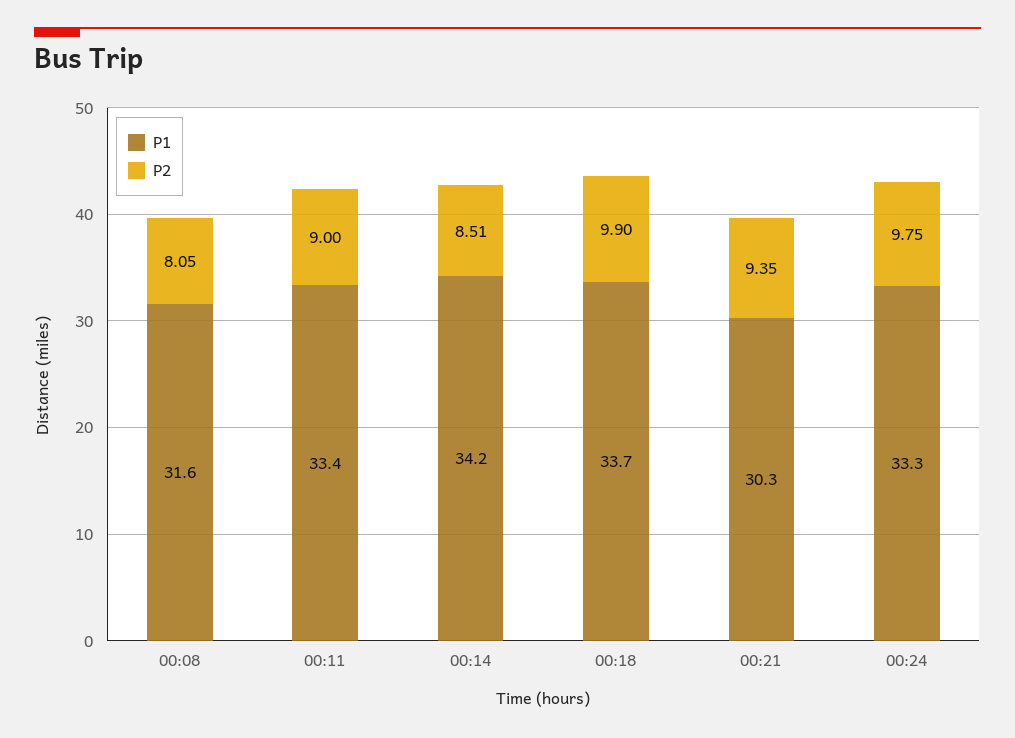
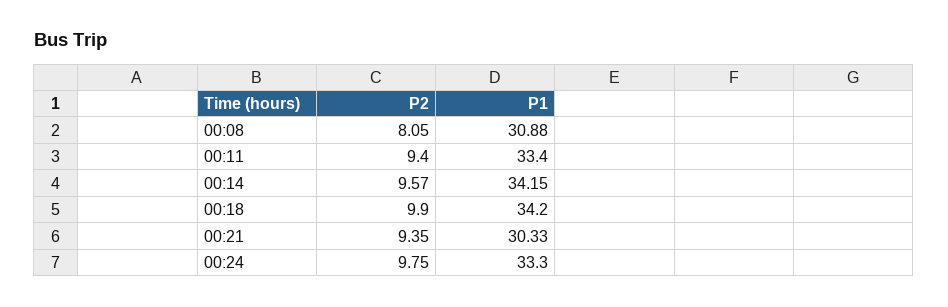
P1, 00:08: 31.6 -> 30.88
P2, 00:11: 9 -> 9.4
P2, 00:14: 8.51 -> 9.57
P1, 00:18: 33.7 -> 34.2

